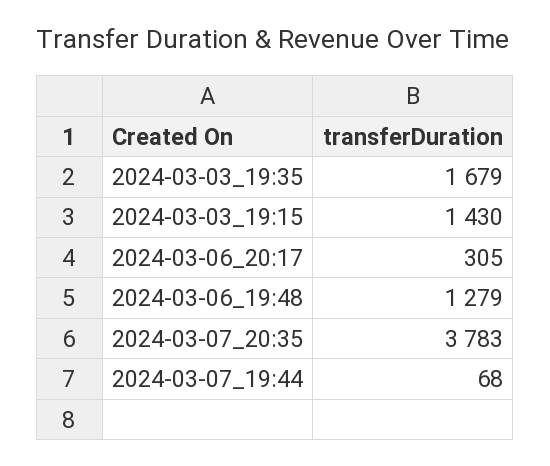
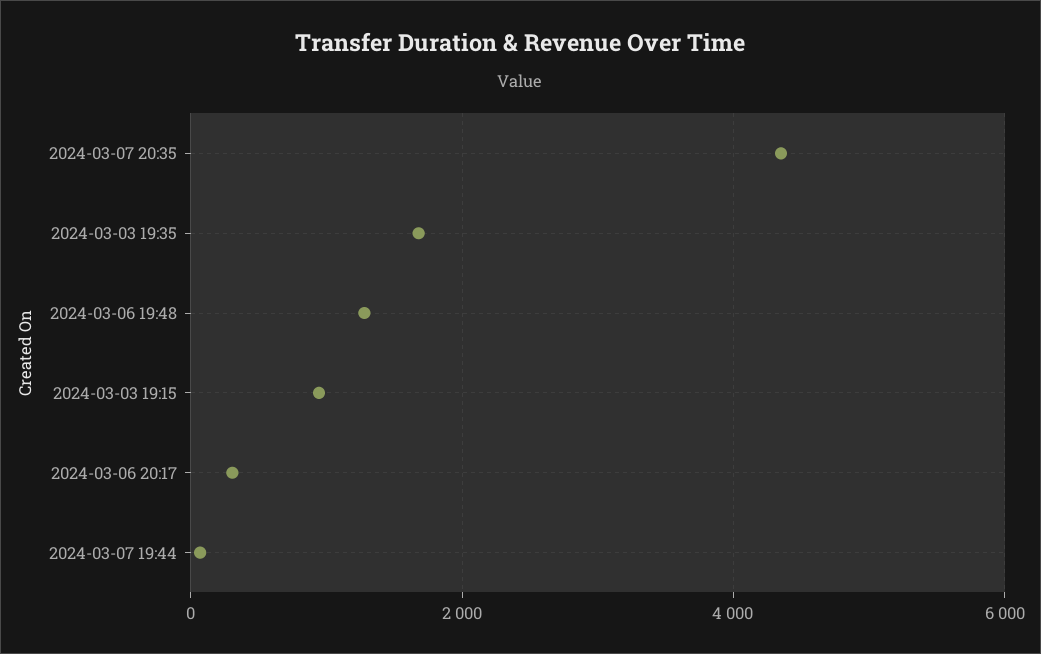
2024-03-03_19:15: 1430 -> 1000
2024-03-07_20:35: 3783 -> 4400

